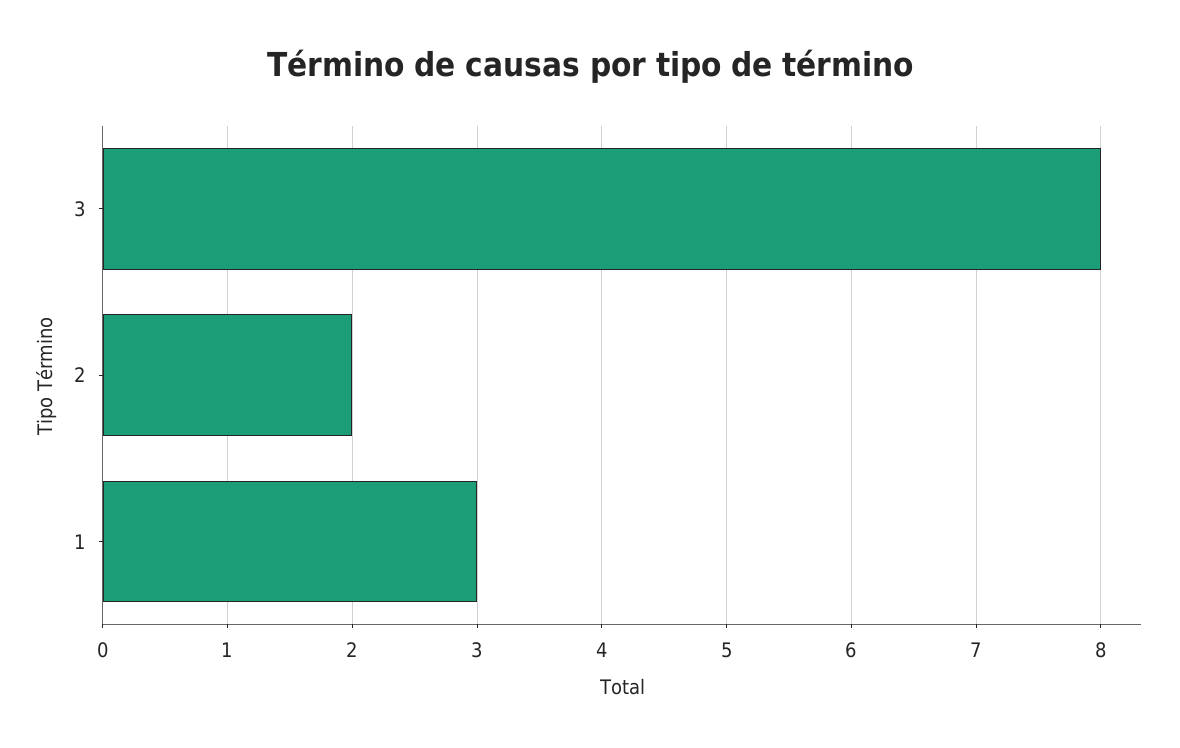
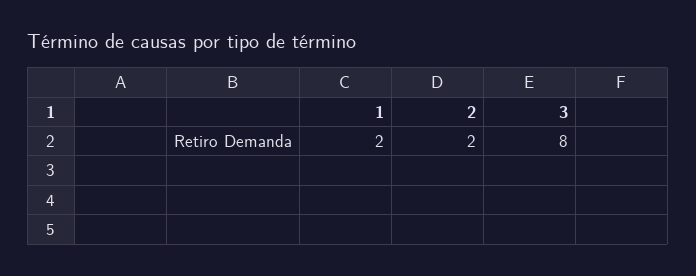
1: 3 -> 2

